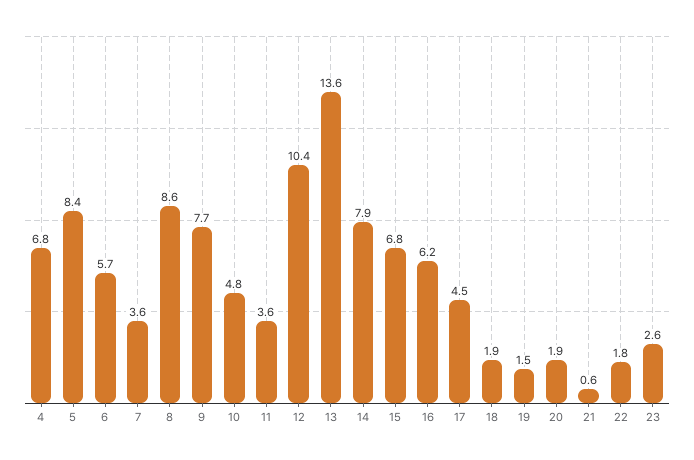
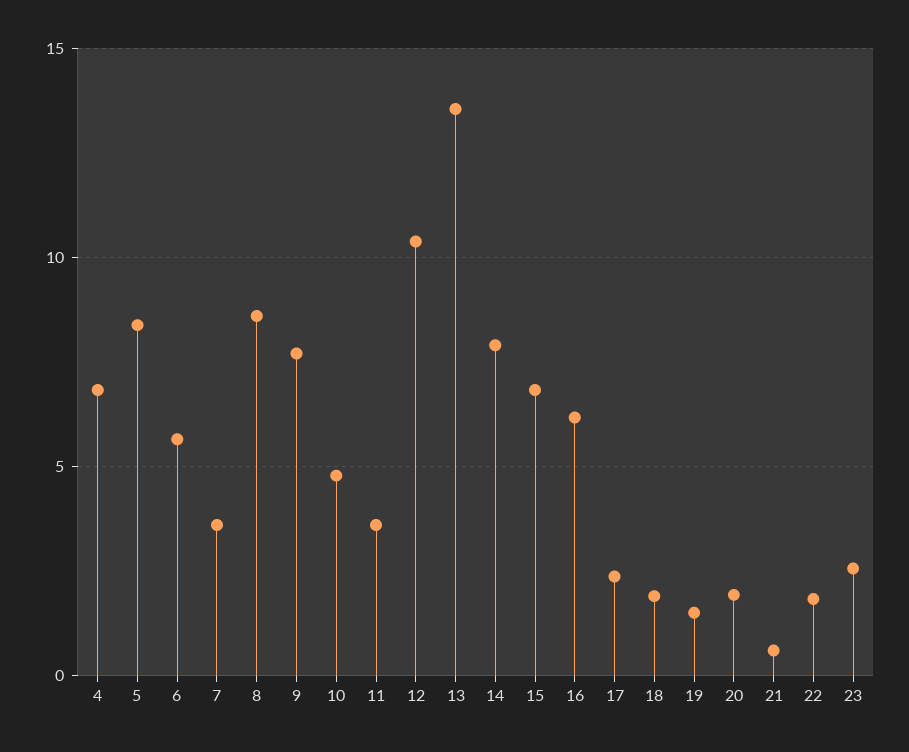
17: 4.5 -> 2.5

